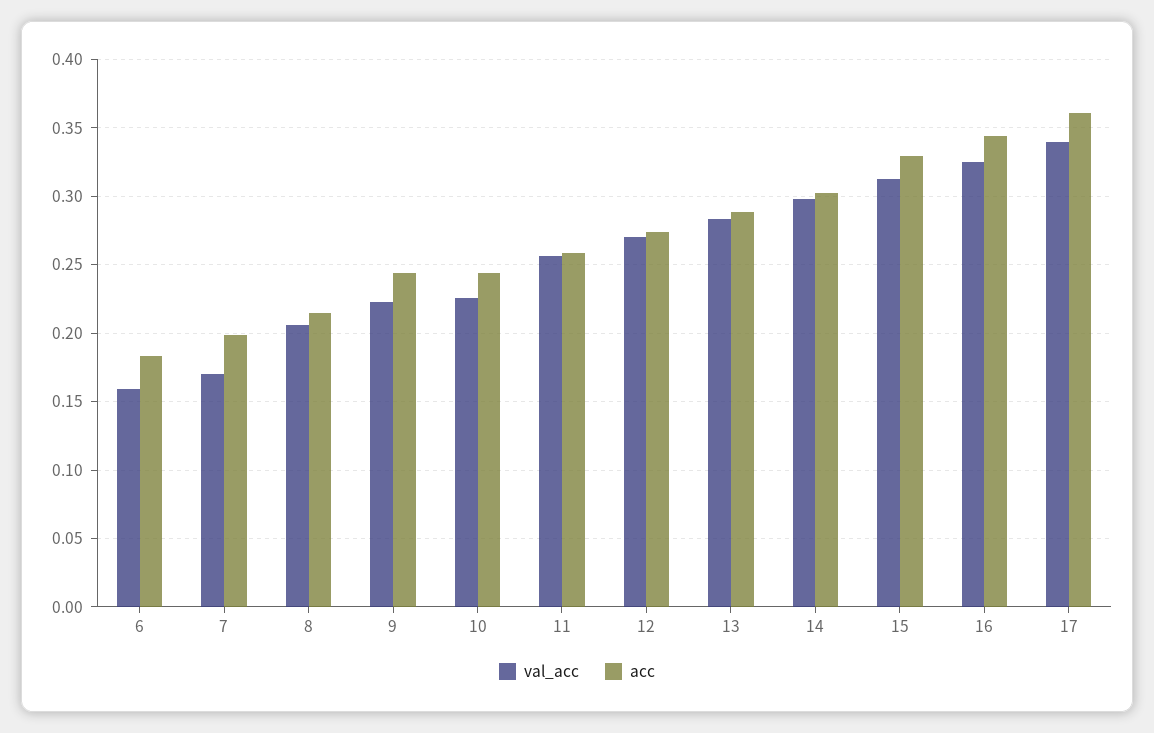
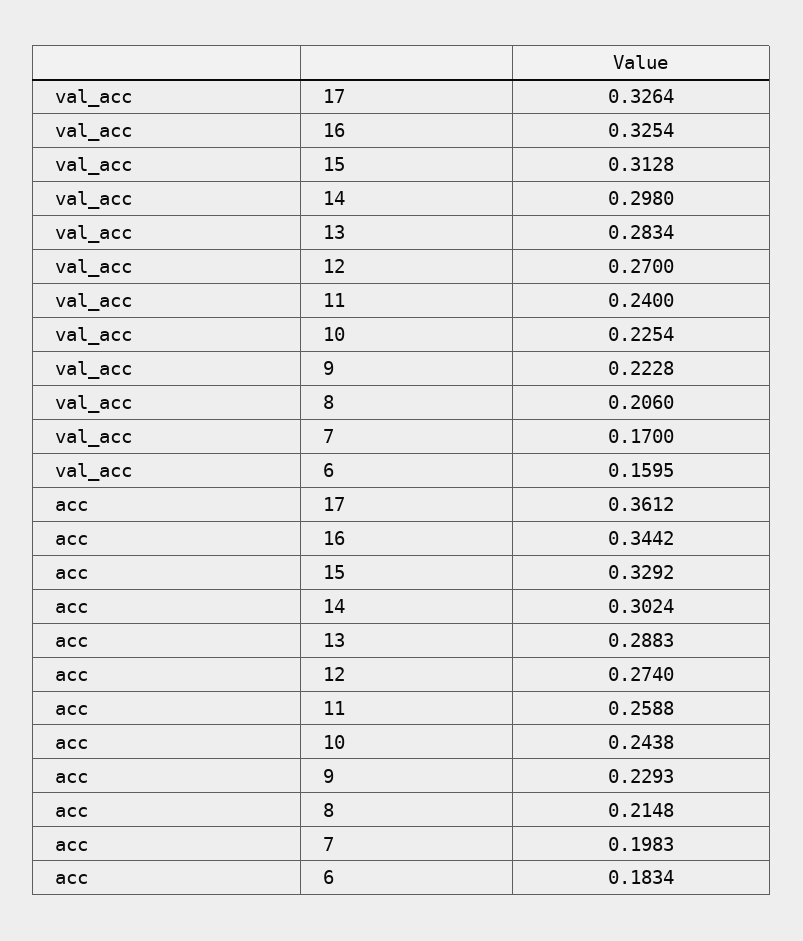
acc, 9: 0.245 -> 0.2293
val_acc, 11: 0.255 -> 0.24
val_acc, 17: 0.34 -> 0.3264

